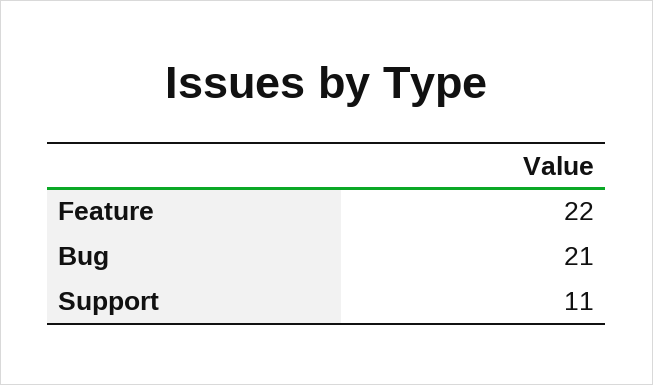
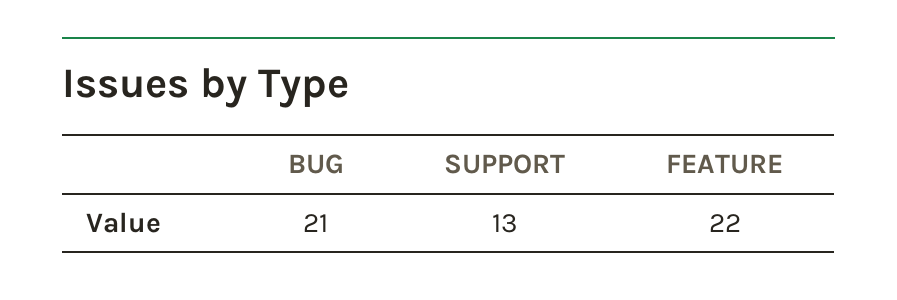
Support: 11 -> 13

